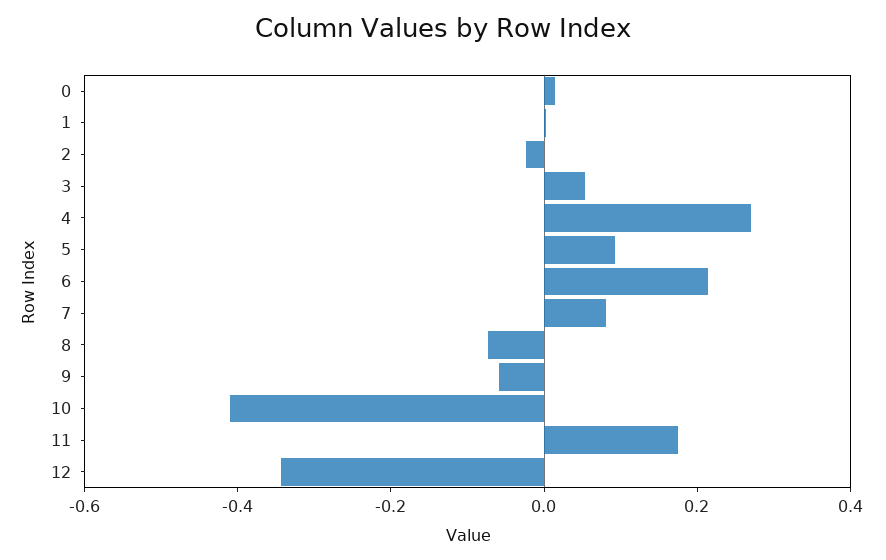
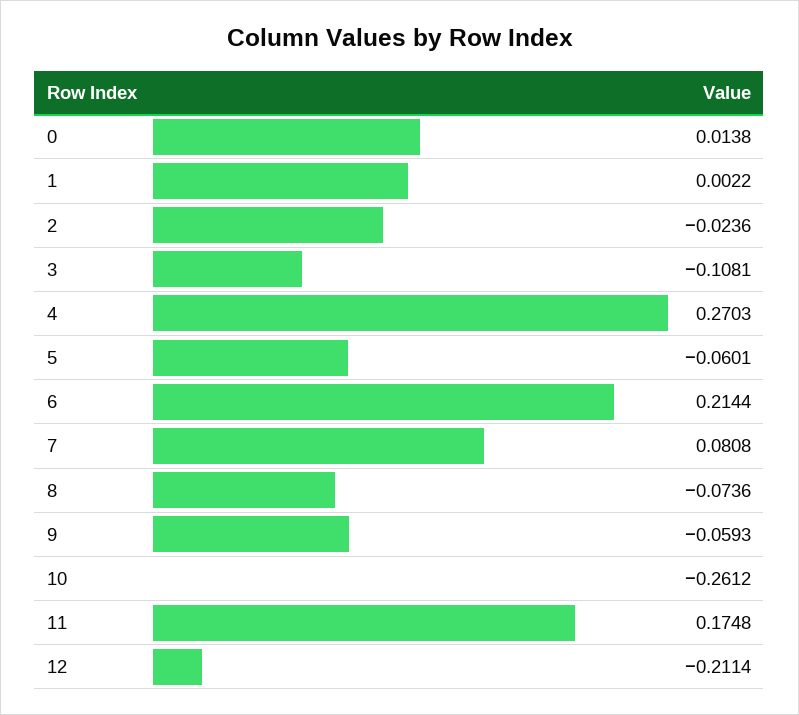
3: 0.05 -> -0.1081
5: 0.1 -> -0.0601
10: -0.4 -> -0.2612
12: -0.35 -> -0.2114

